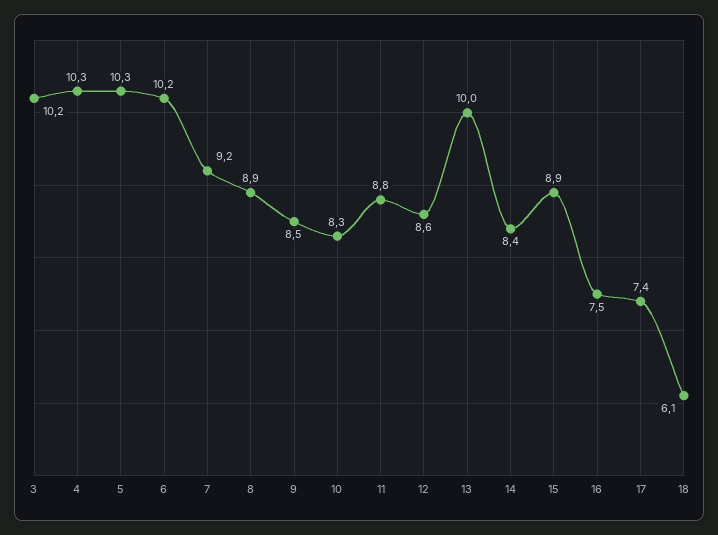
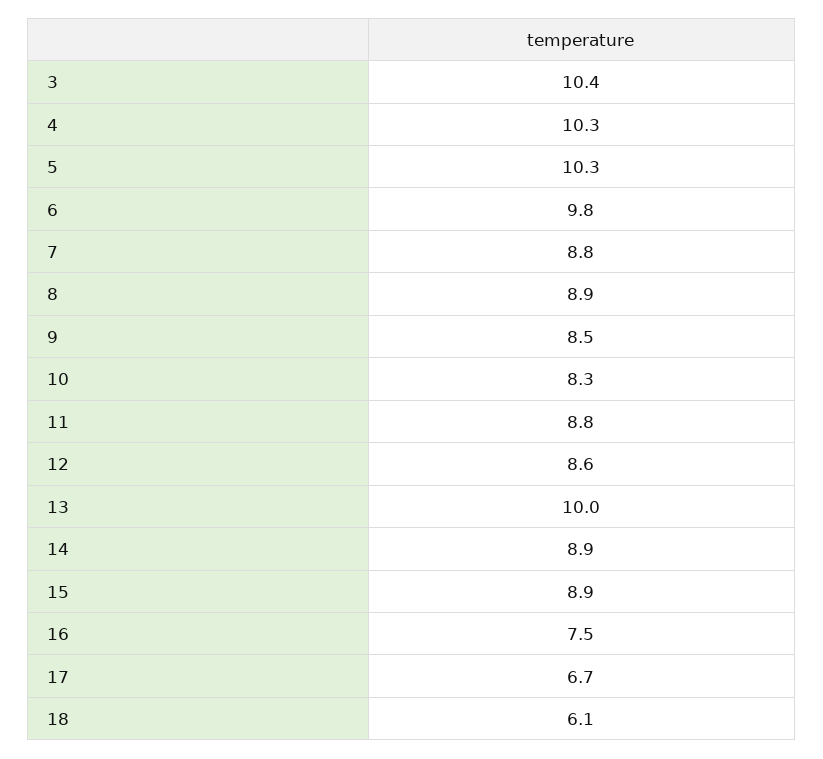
3: 10.2 -> 10.4
6: 10.2 -> 9.8
7: 9.2 -> 8.8
14: 8.4 -> 8.9
17: 7.4 -> 6.7

